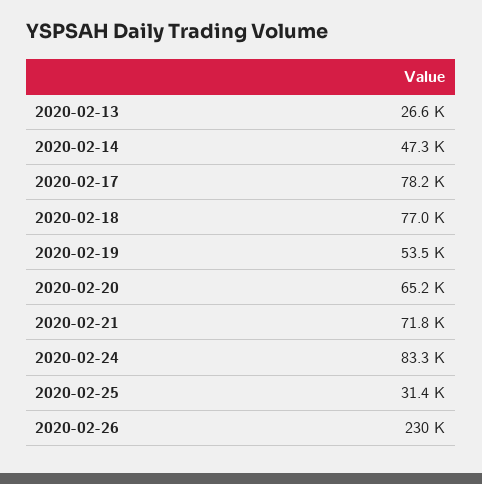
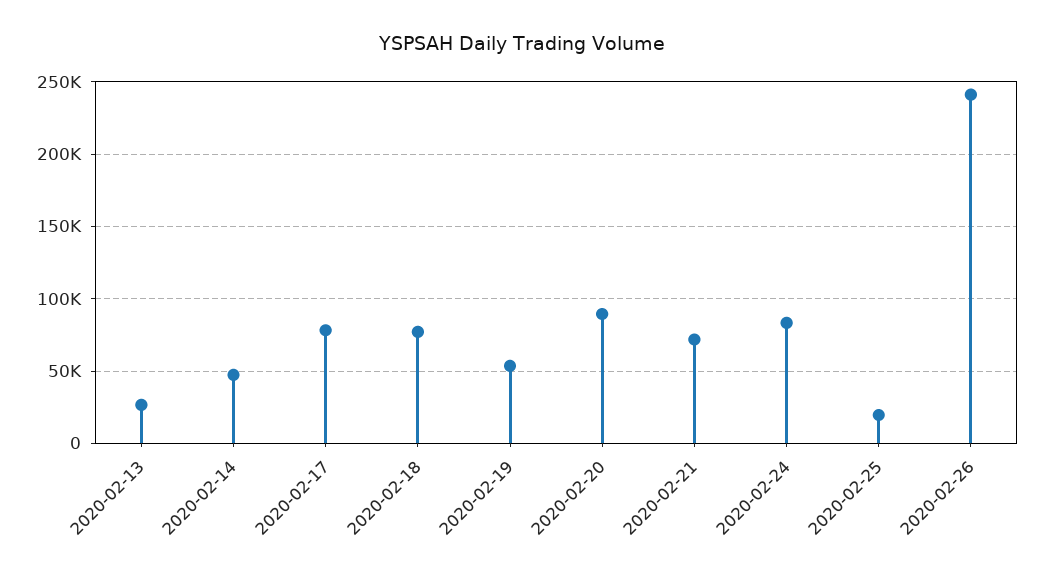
2020-02-20: 65200 -> 90000
2020-02-25: 31400 -> 20000
2020-02-26: 230000 -> 240000

